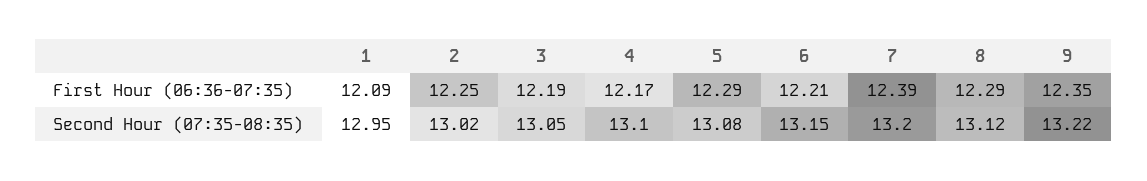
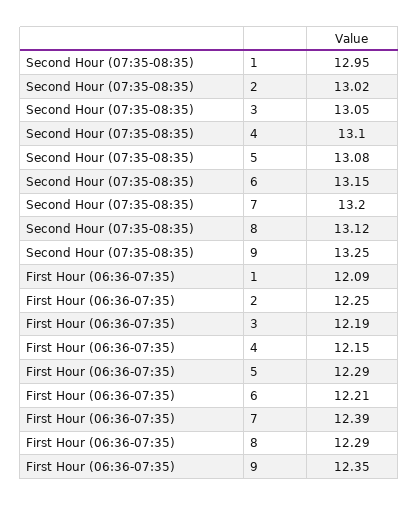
4, First Hour (06:36-07:35): 12.17 -> 12.15
9, Second Hour (07:35-08:35): 13.22 -> 13.25

